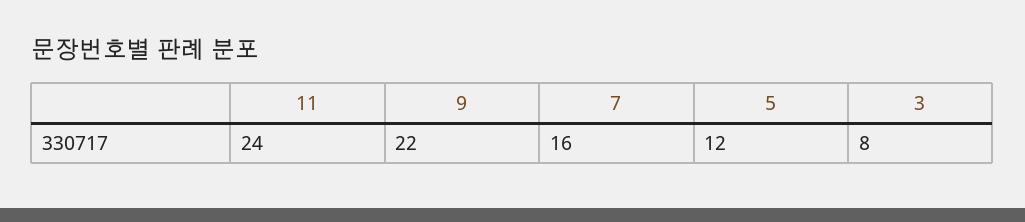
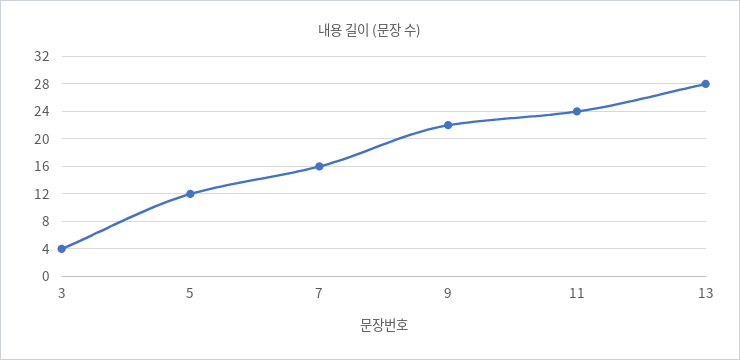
3: 8 -> 4
13: none -> 28

